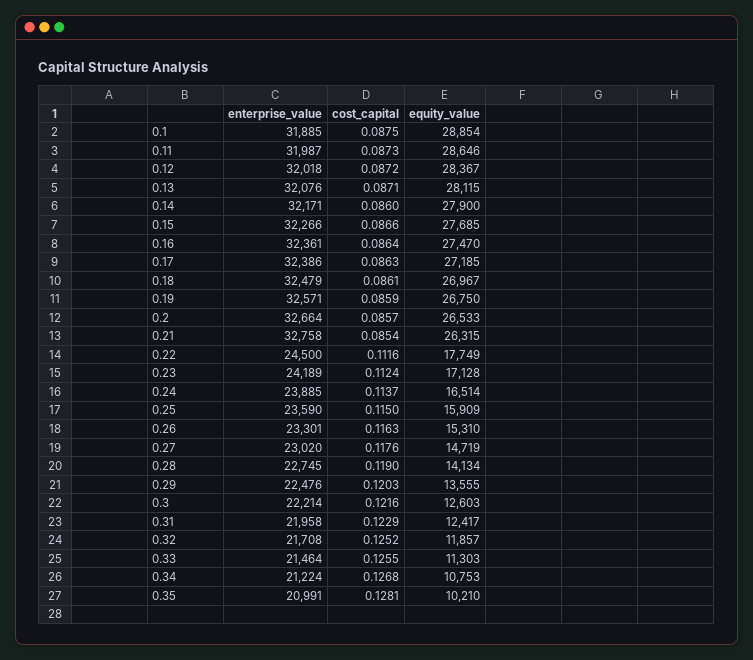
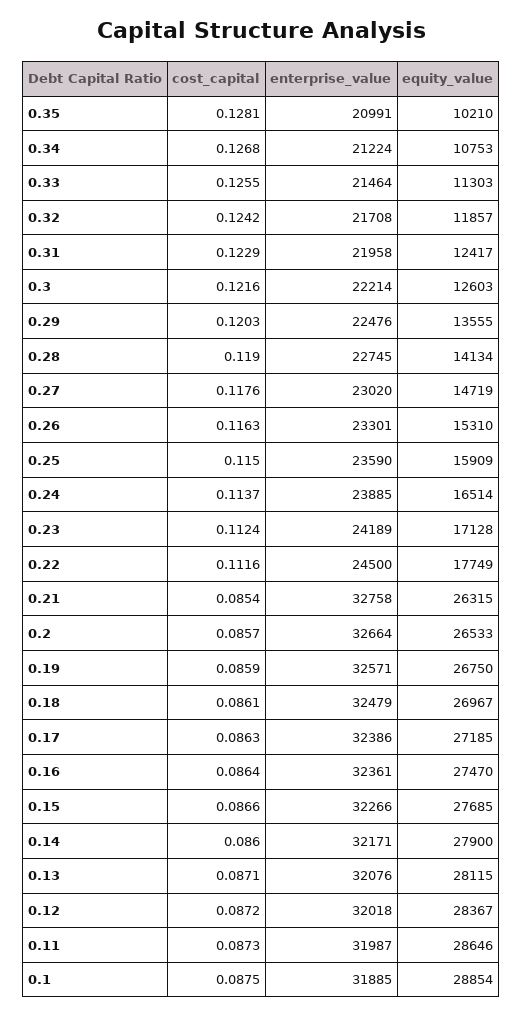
cost_capital, 0.32: 0.1252 -> 0.1242

